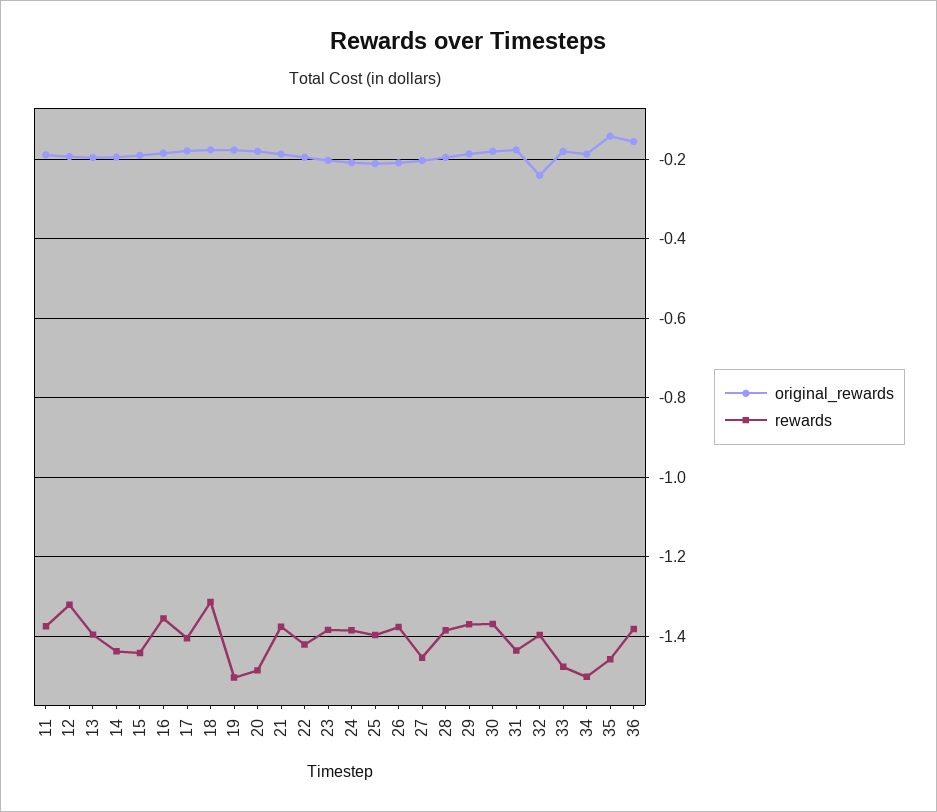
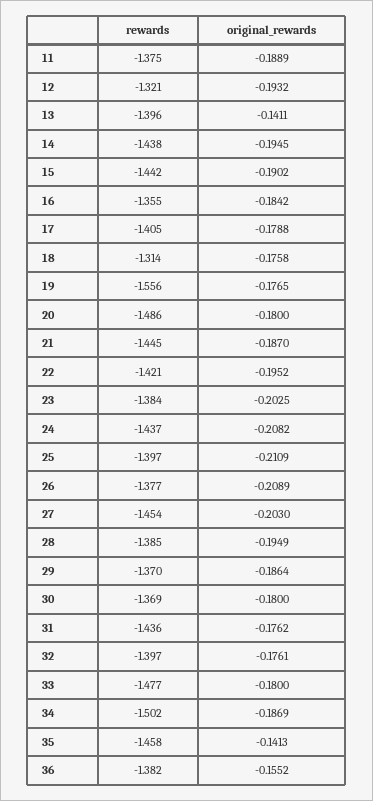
original_rewards, 13: -0.2 -> -0.1411
rewards, 19: -1.5 -> -1.556
rewards, 21: -1.38 -> -1.445
rewards, 24: -1.38 -> -1.437
original_rewards, 32: -0.24 -> -0.1761

